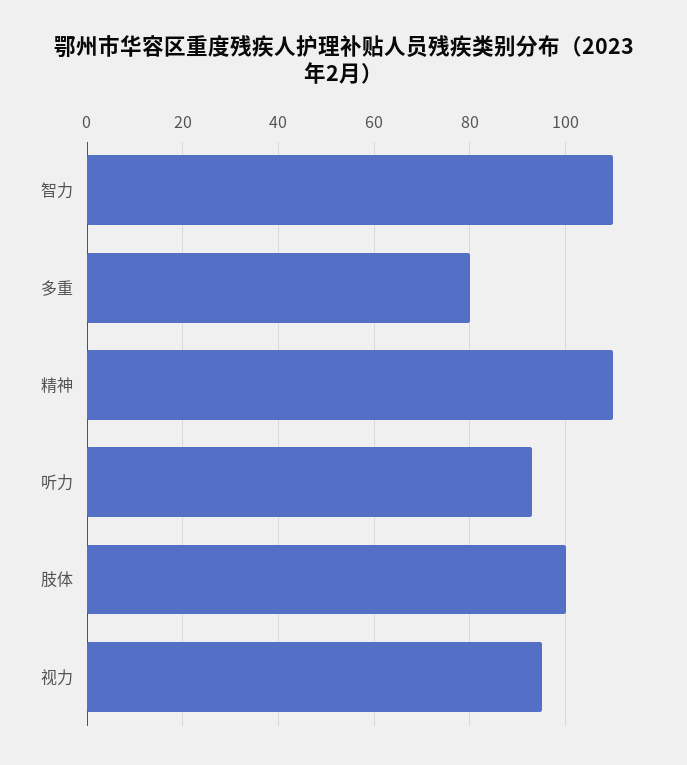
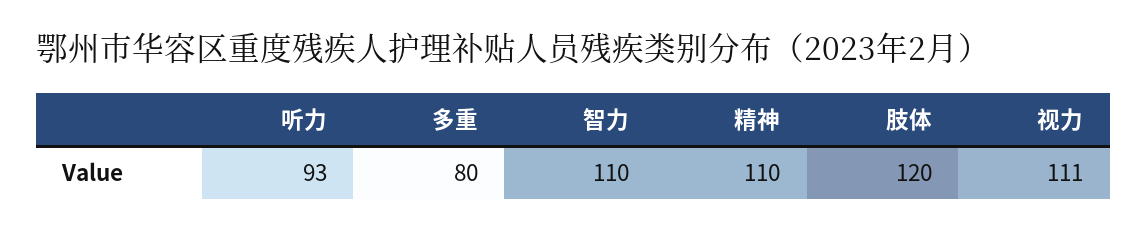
肢体: 100 -> 120
视力: 95 -> 111

